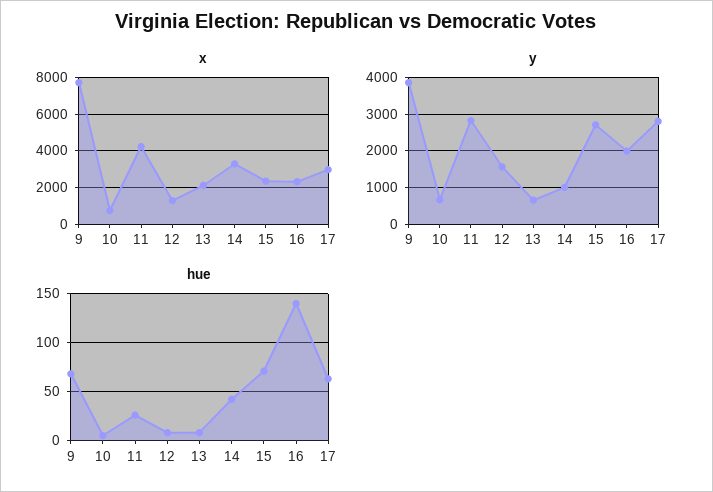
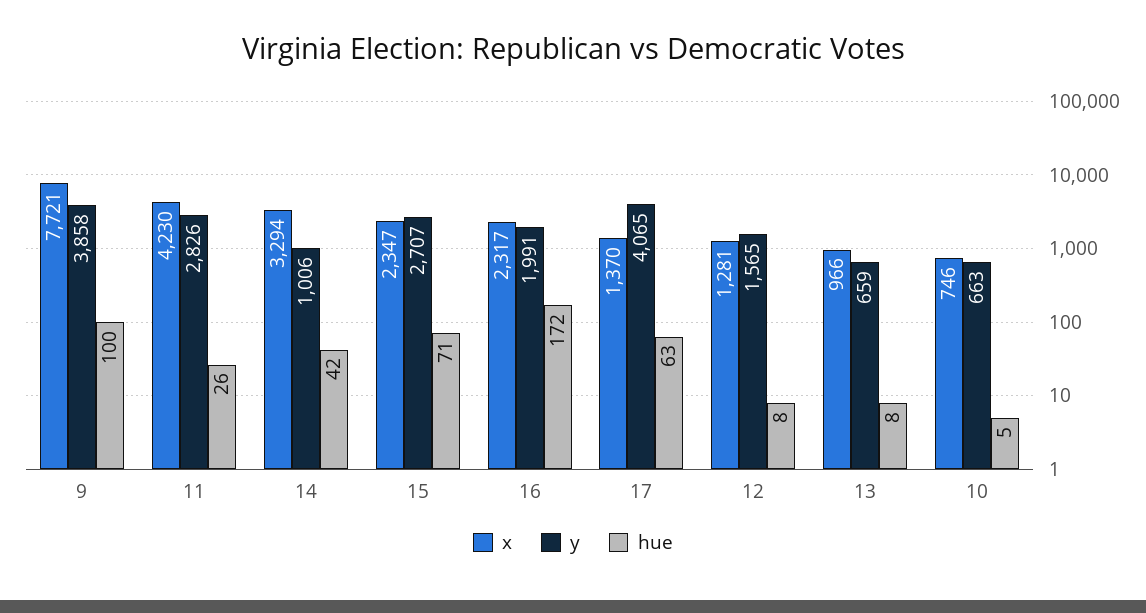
x, 13: 2000 -> 966
x, 17: 3000 -> 1370
y, 17: 2800 -> 4065
hue, 9: 70 -> 100
hue, 16: 140 -> 172

